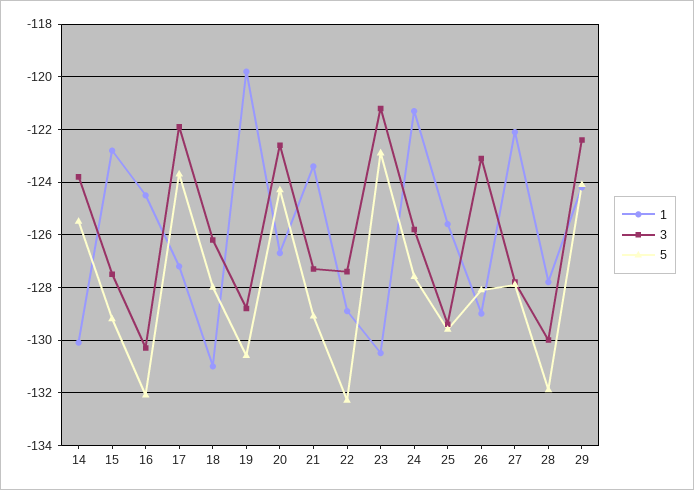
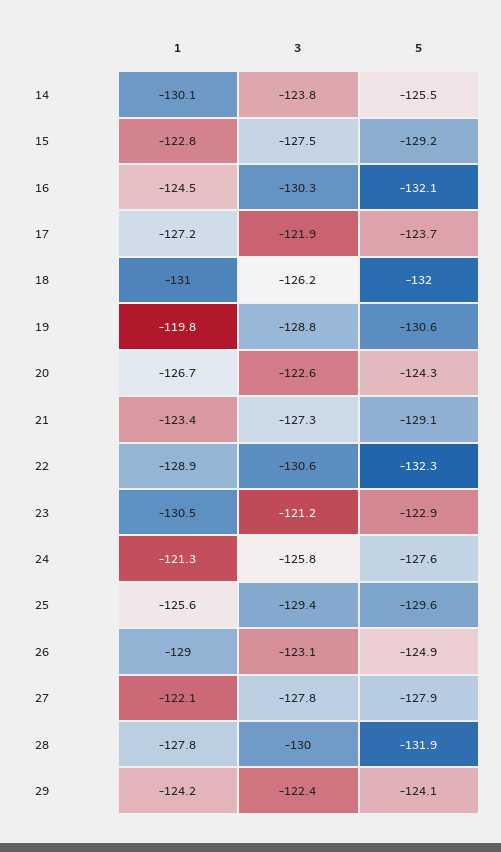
5, 18: -128 -> -132
3, 22: -127.5 -> -130.6
5, 26: -128 -> -124.9

